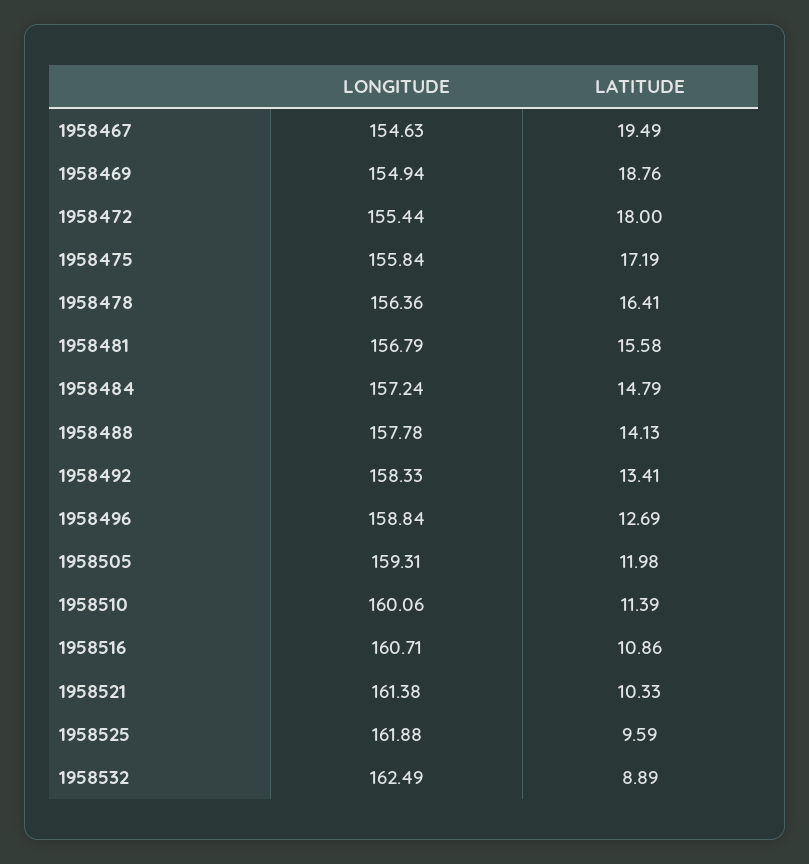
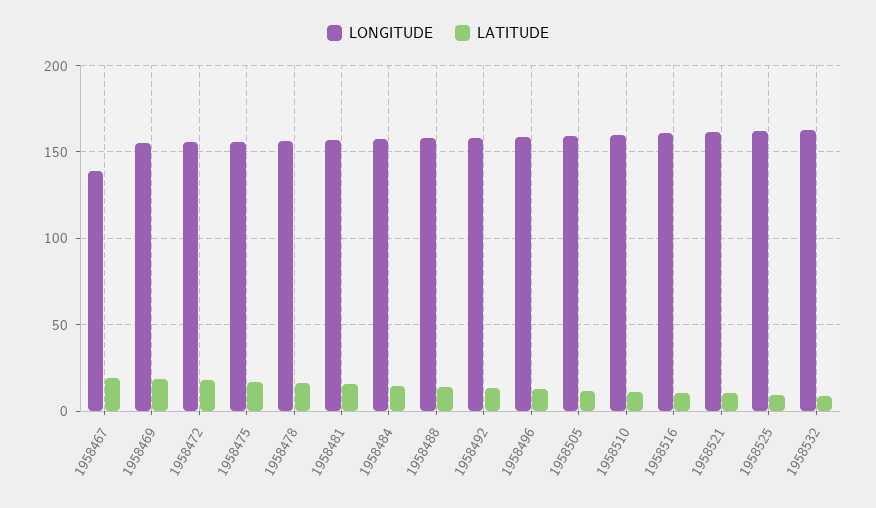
LONGITUDE, 1958467: 154.63 -> 140

